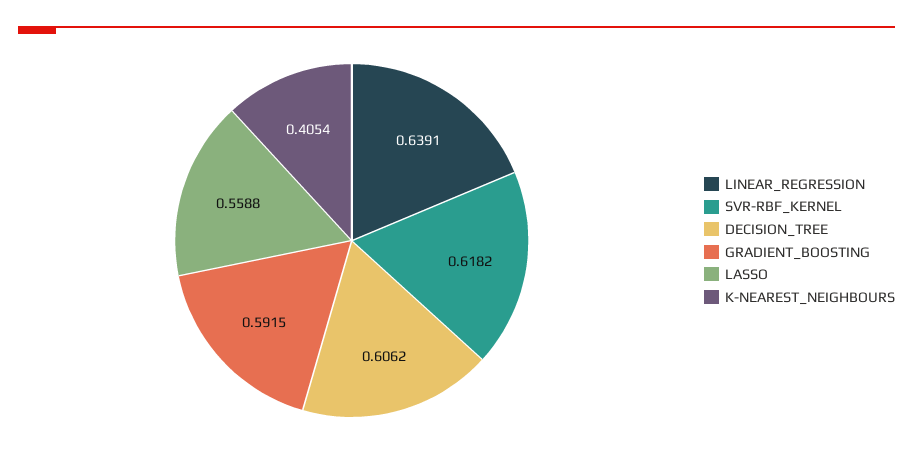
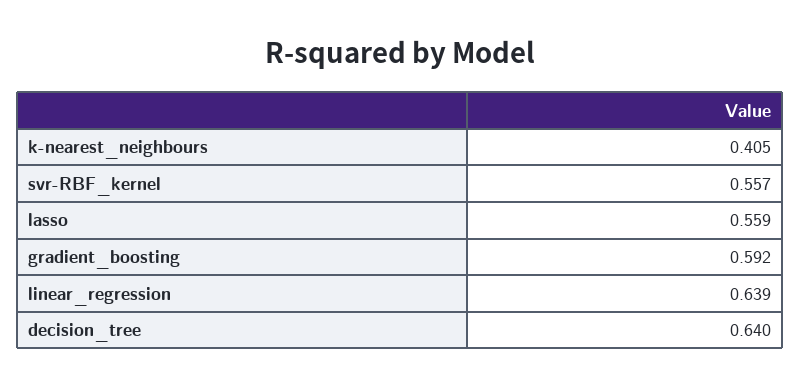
SVR-RBF_KERNEL: 0.6182 -> 0.557
DECISION_TREE: 0.6062 -> 0.64

